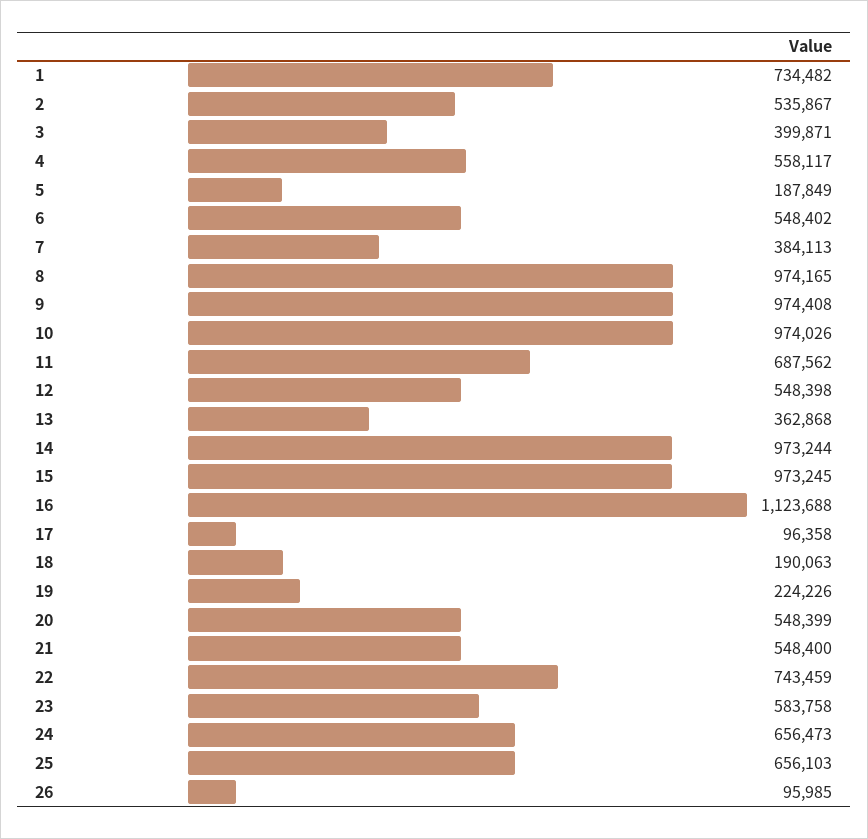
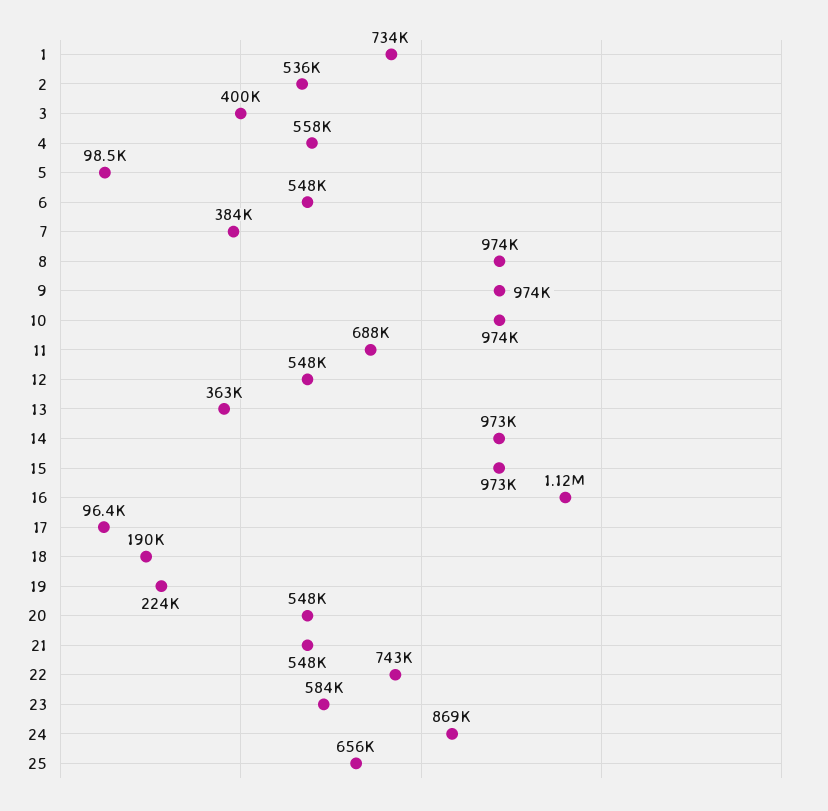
5: 187849 -> 98500
24: 656473 -> 869000
26: 95985 -> none

